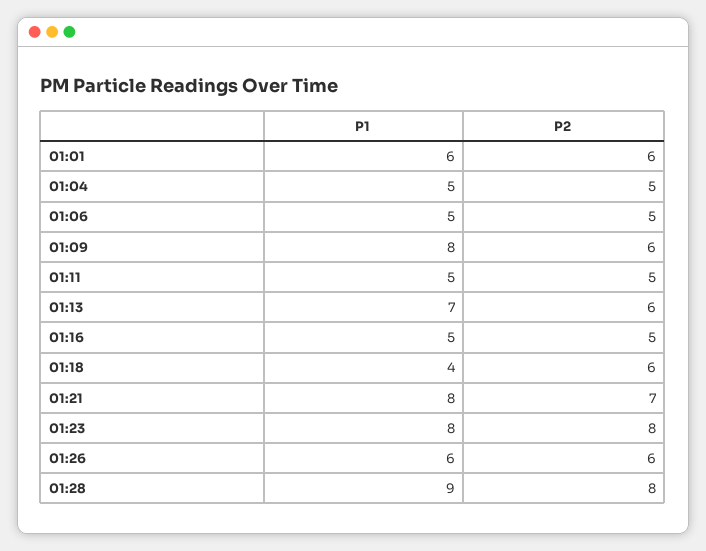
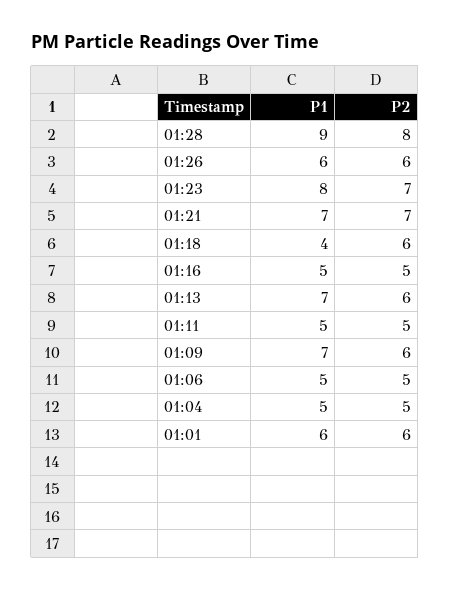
P1, 01:09: 8 -> 7
P1, 01:21: 8 -> 7
P2, 01:23: 8 -> 7

